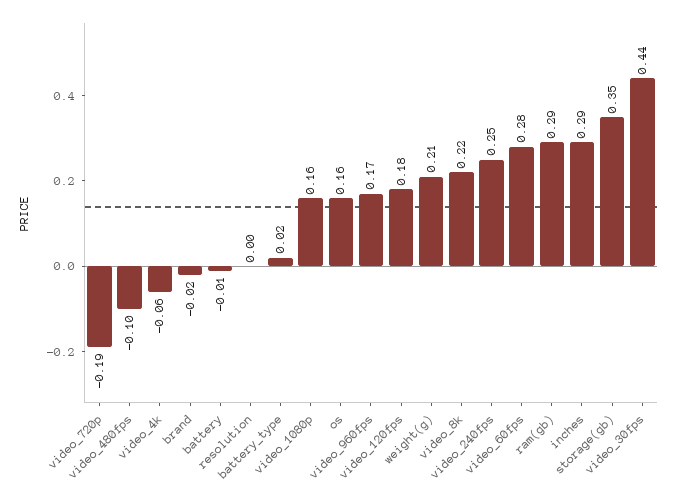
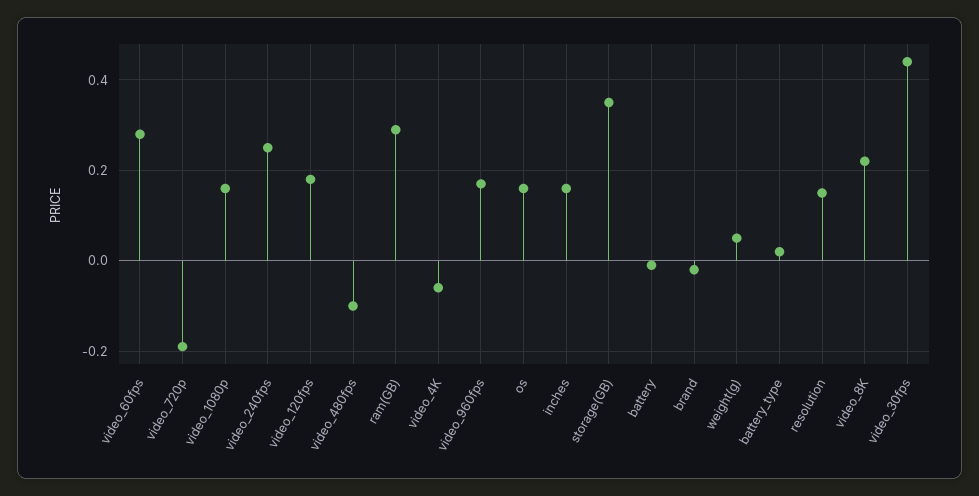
resolution: 0 -> 0.15
weight(g): 0.21 -> 0.05
inches: 0.29 -> 0.15

